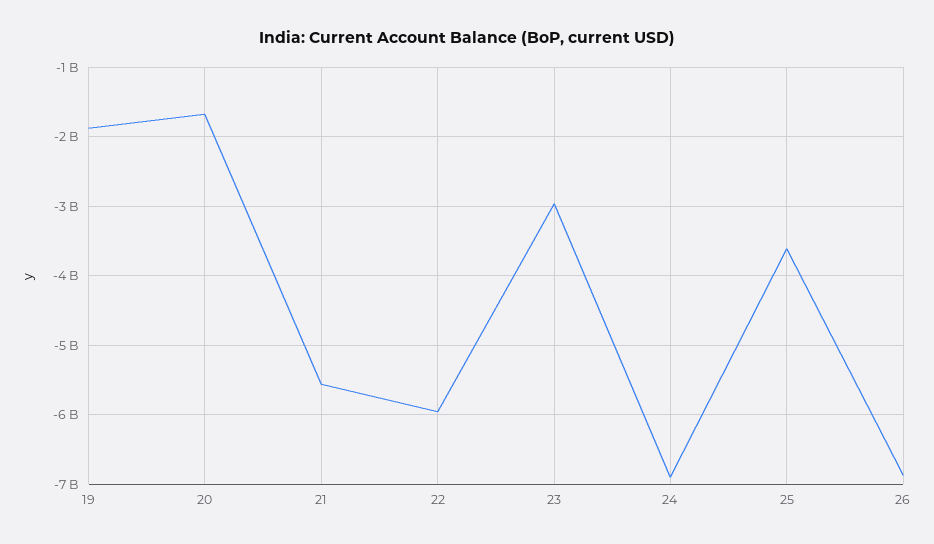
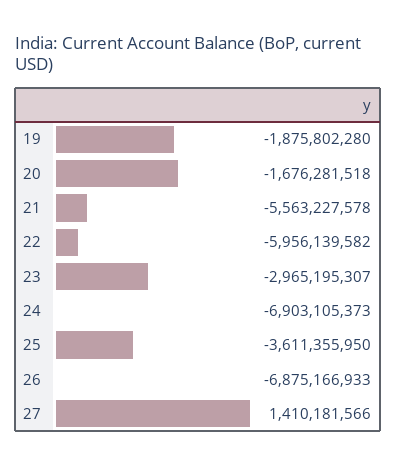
27: none -> 1410181566

